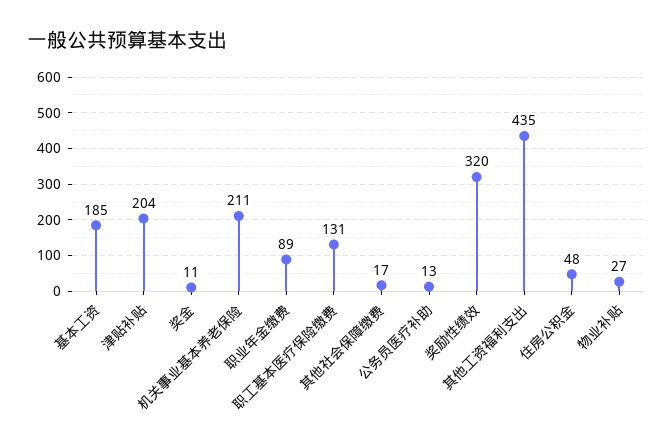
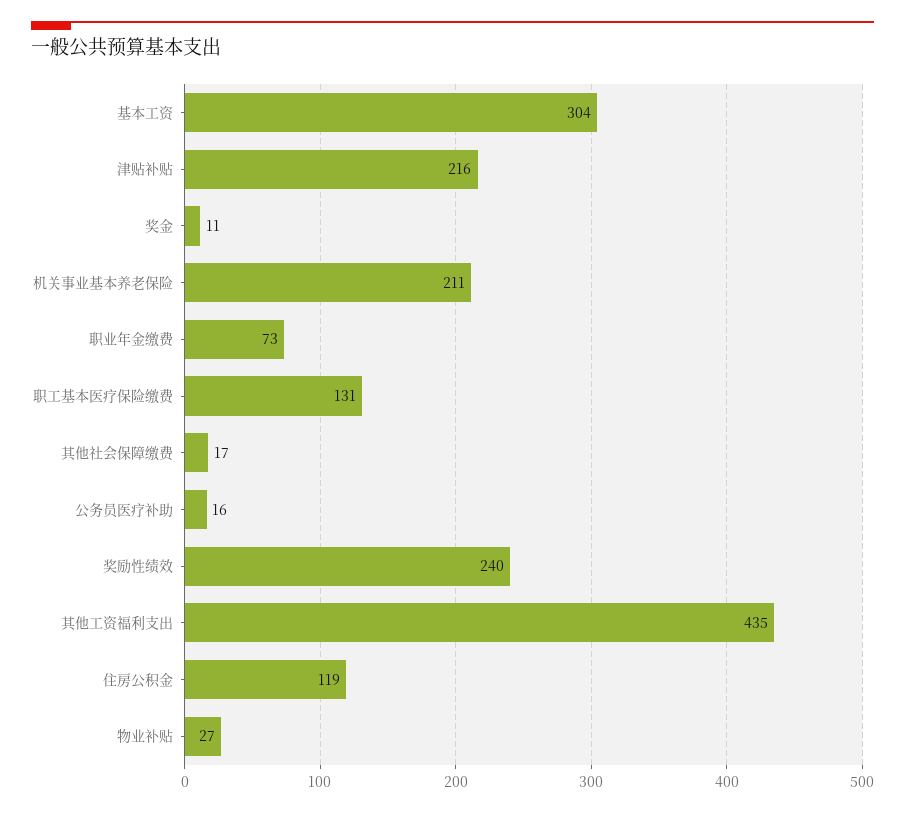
基本工资: 185 -> 304
津贴补贴: 204 -> 216
职业年金缴费: 89 -> 73
公务员医疗补助: 13 -> 16
奖励性绩效: 320 -> 240
住房公积金: 48 -> 119

